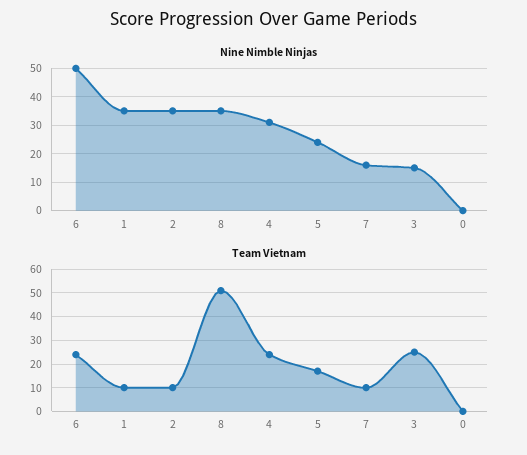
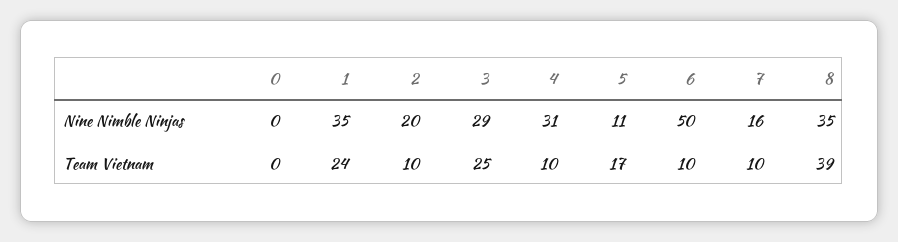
Nine Nimble Ninjas, 2: 35 -> 20
Nine Nimble Ninjas, 5: 25 -> 11
Nine Nimble Ninjas, 3: 15 -> 29
Team Vietnam, 6: 25 -> 10
Team Vietnam, 1: 10 -> 24
Team Vietnam, 8: 50 -> 39
Team Vietnam, 4: 25 -> 10

